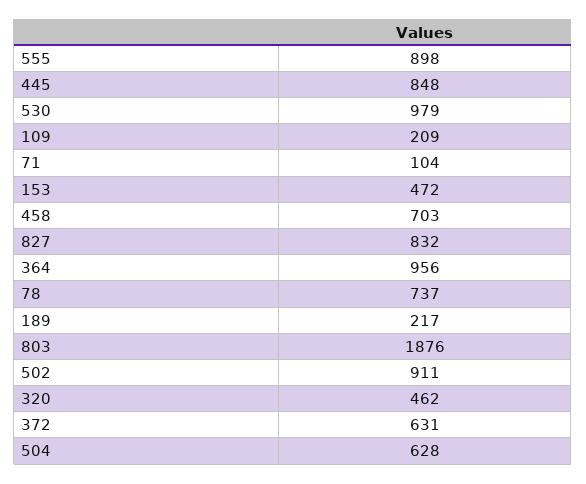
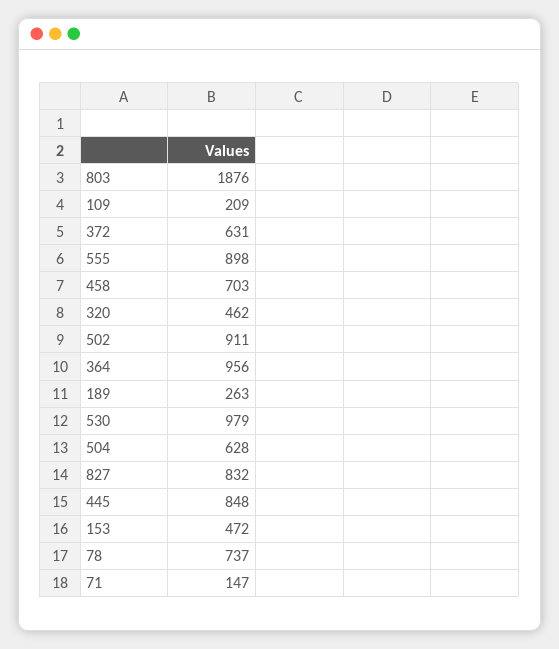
71: 104 -> 147
189: 217 -> 263

